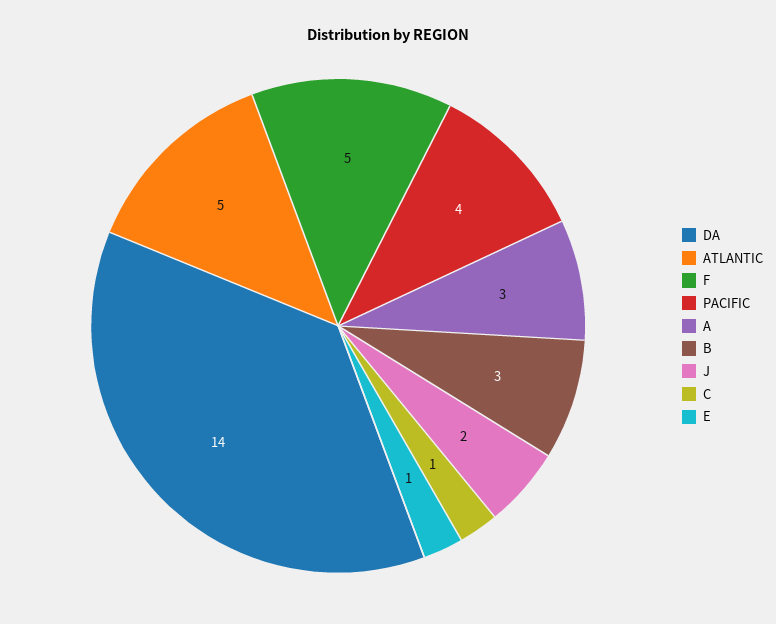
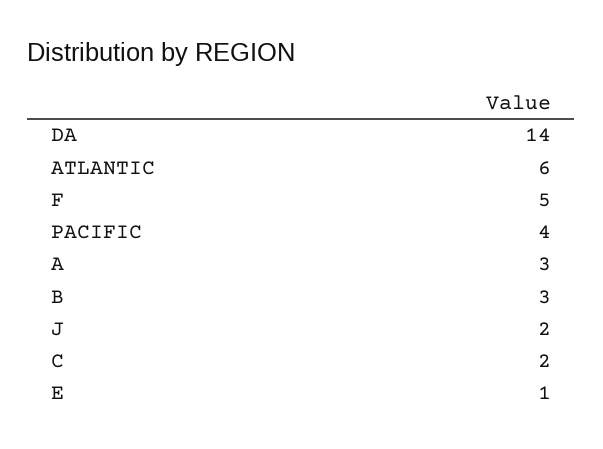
ATLANTIC: 5 -> 6
C: 1 -> 2

